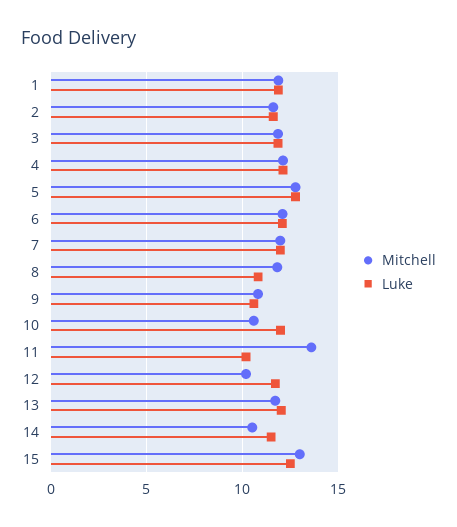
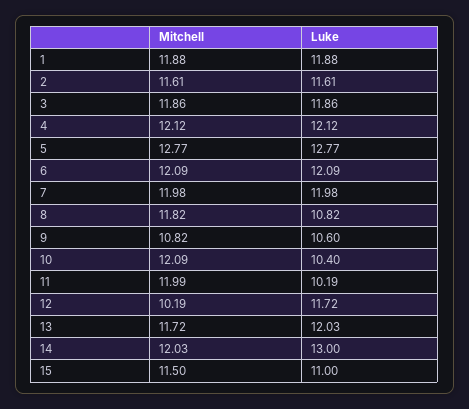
Mitchell, 10: 10.5 -> 12.09
Luke, 10: 12 -> 10.4
Mitchell, 11: 13.5 -> 11.99
Mitchell, 14: 10.5 -> 12.03
Luke, 14: 11.5 -> 13
Mitchell, 15: 13 -> 11.5
Luke, 15: 12.5 -> 11

